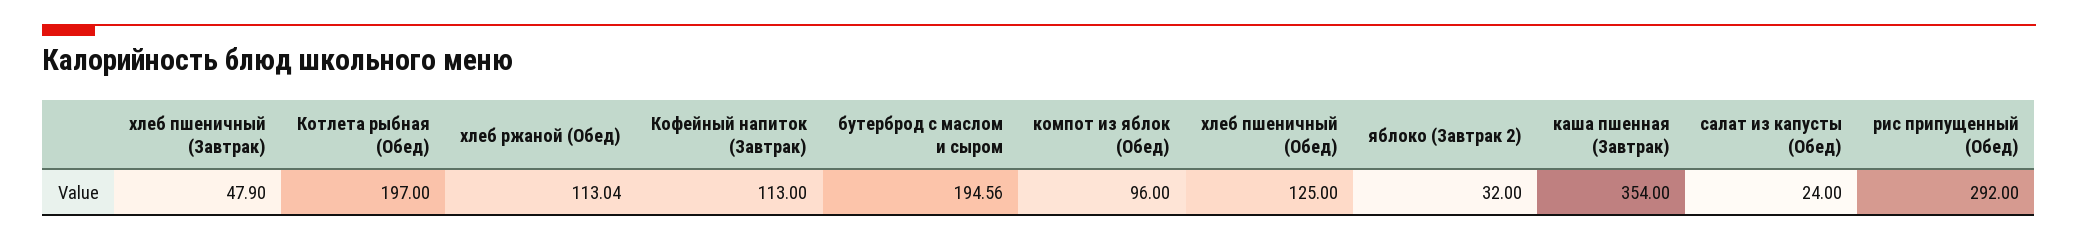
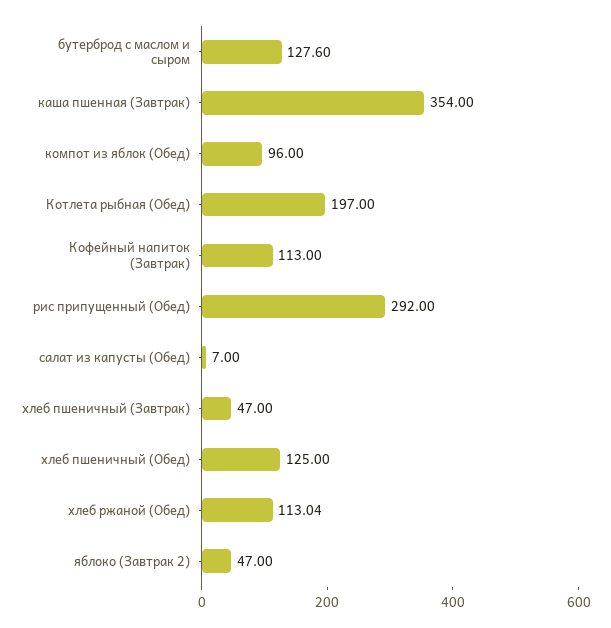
хлеб пшеничный (Завтрак): 47.9 -> 47
бутерброд с маслом и сыром: 194.56 -> 127.6
яблоко (Завтрак 2): 32 -> 47
салат из капусты (Обед): 24 -> 7

